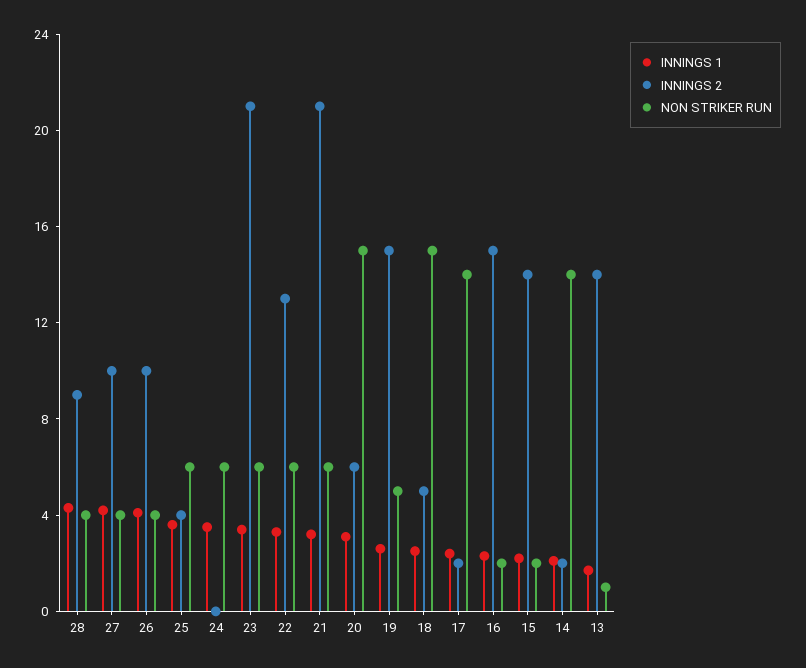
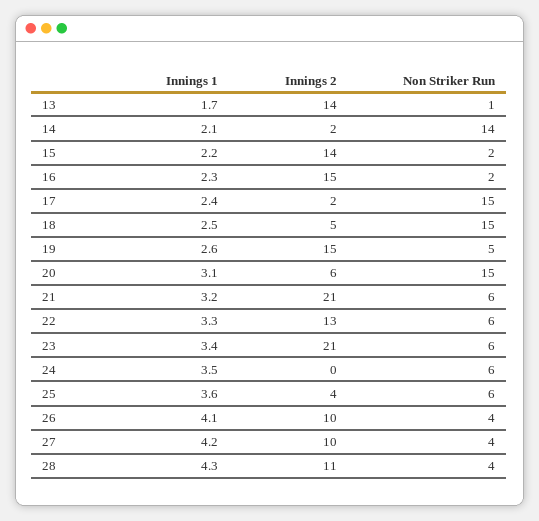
INNINGS 2, 28: 9 -> 11
NON STRIKER RUN, 17: 14 -> 15

